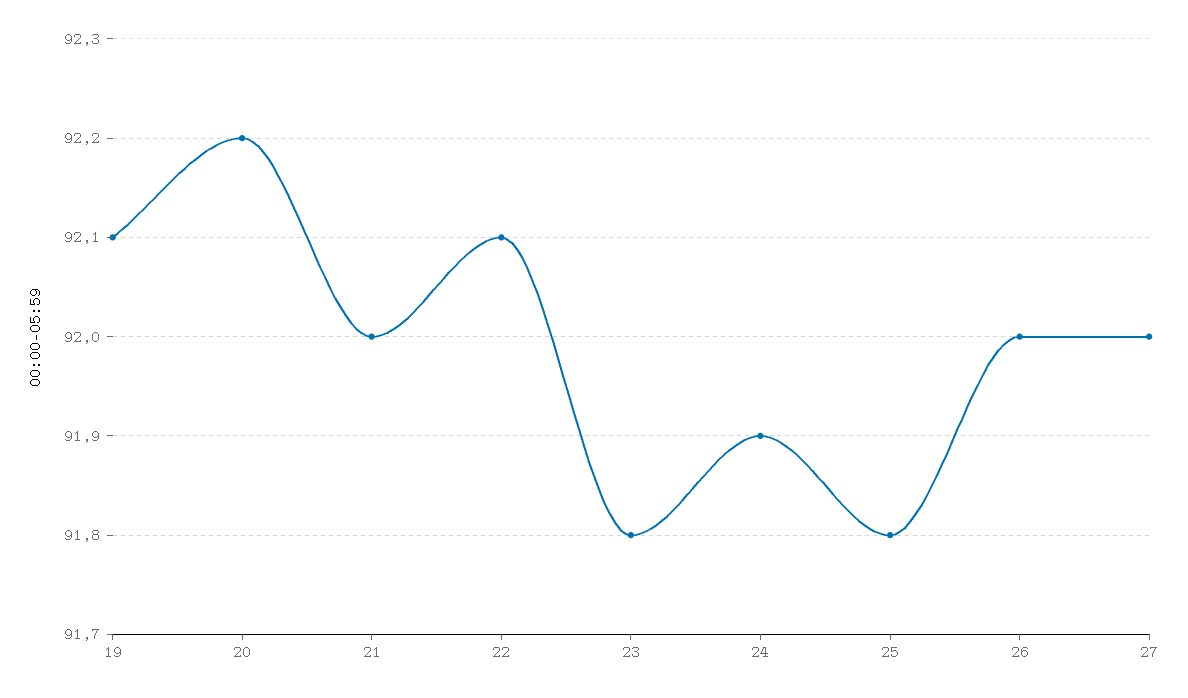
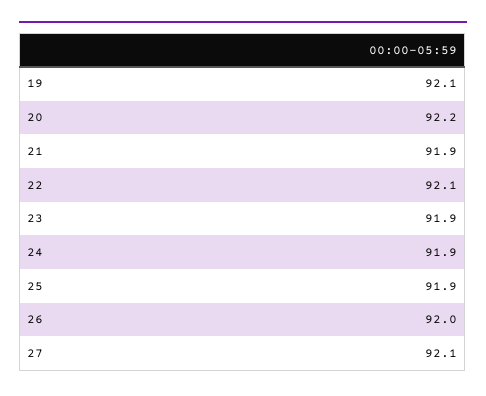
21: 92 -> 91.9
23: 91.8 -> 91.9
25: 91.8 -> 91.9
27: 92 -> 92.1

